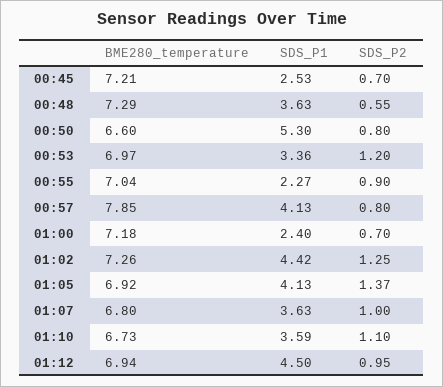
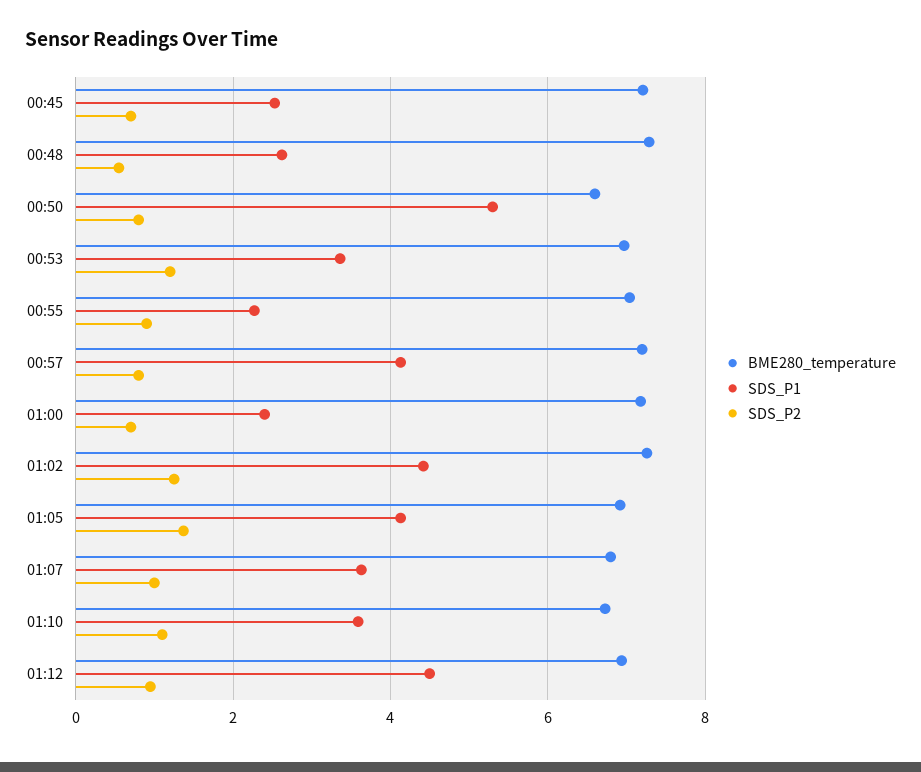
SDS_P1, 00:48: 3.63 -> 2.6
BME280_temperature, 00:57: 7.85 -> 7.2

